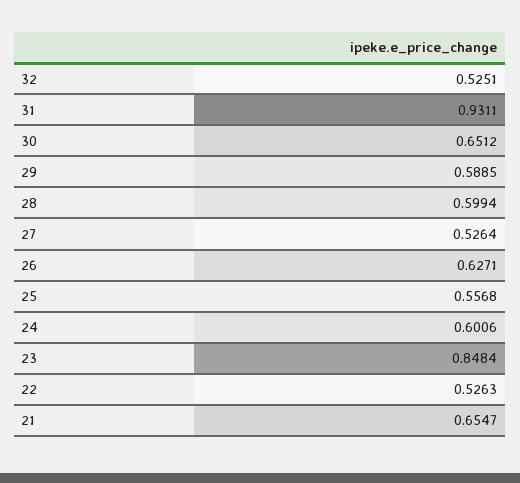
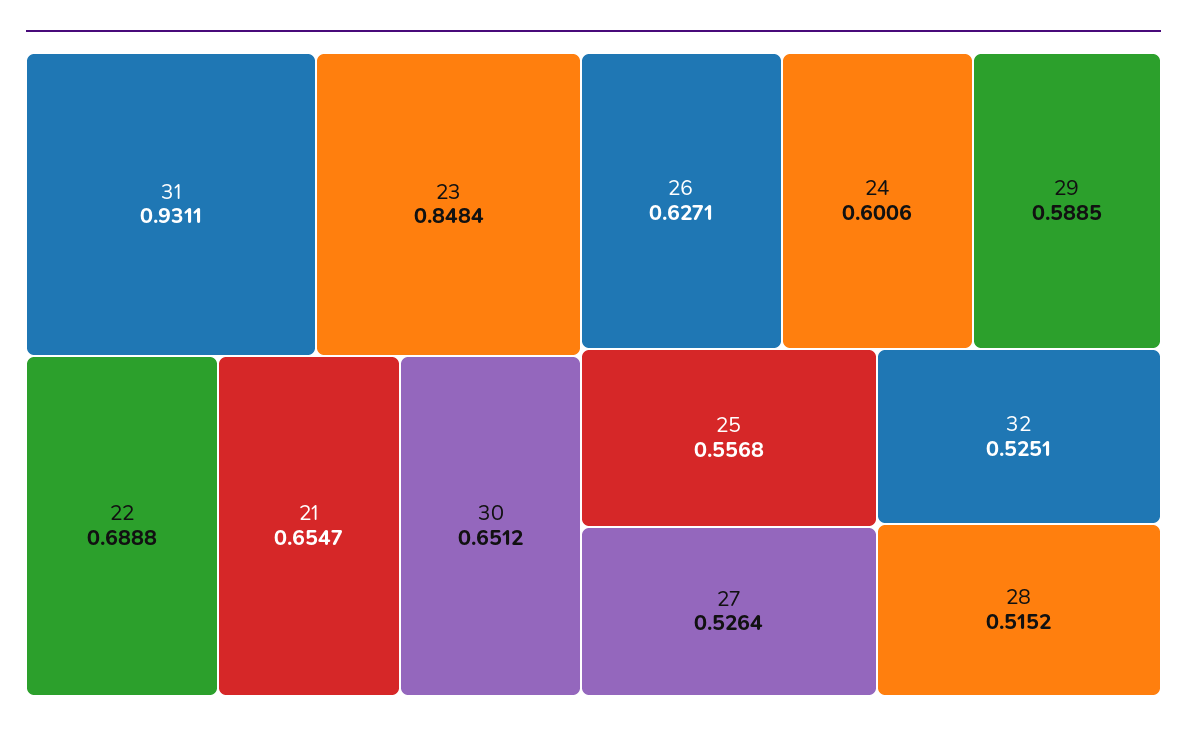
28: 0.5994 -> 0.5152
22: 0.5263 -> 0.6888

